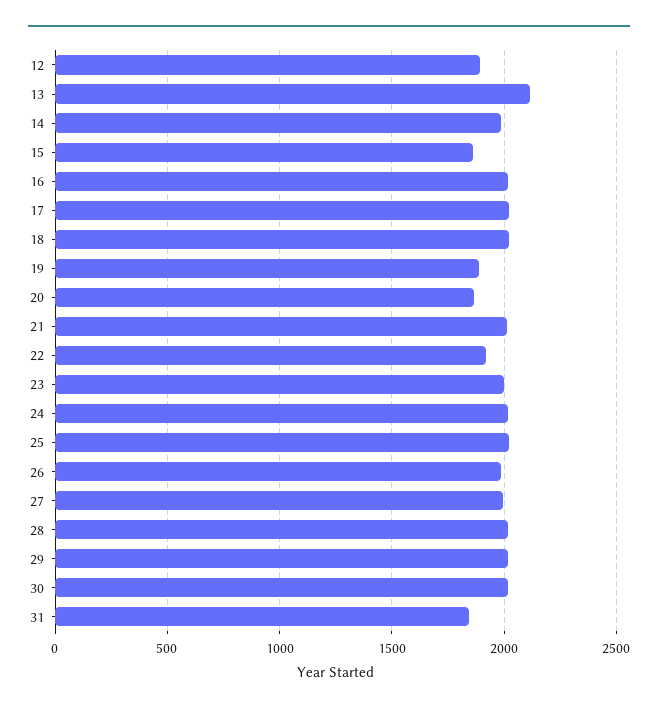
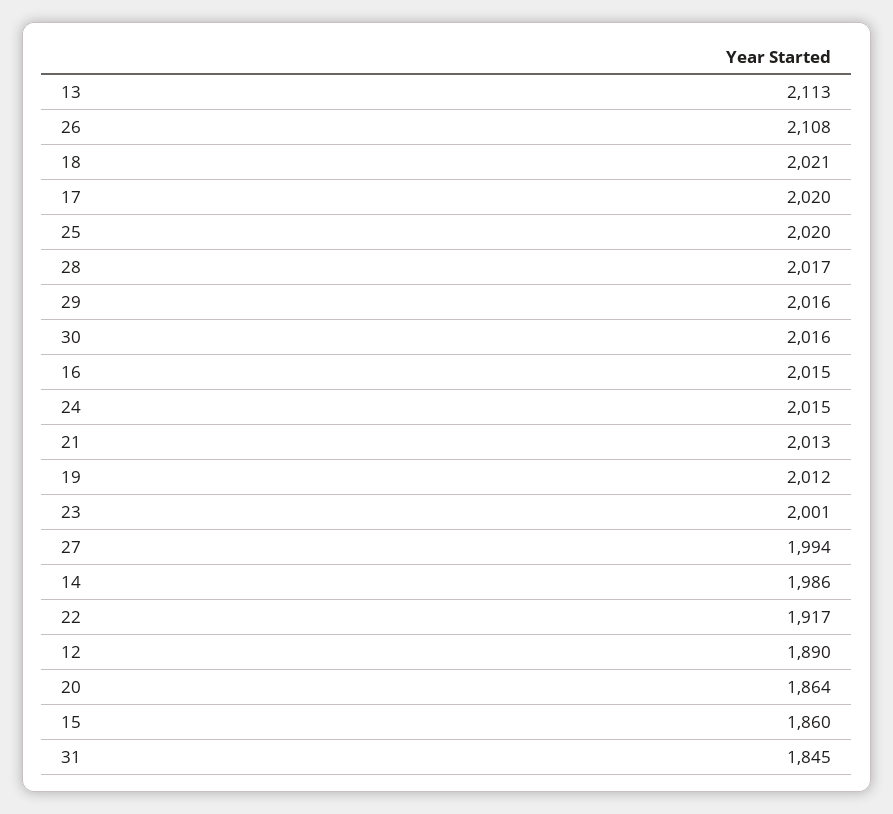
19: 1900 -> 2012
26: 2000 -> 2108

